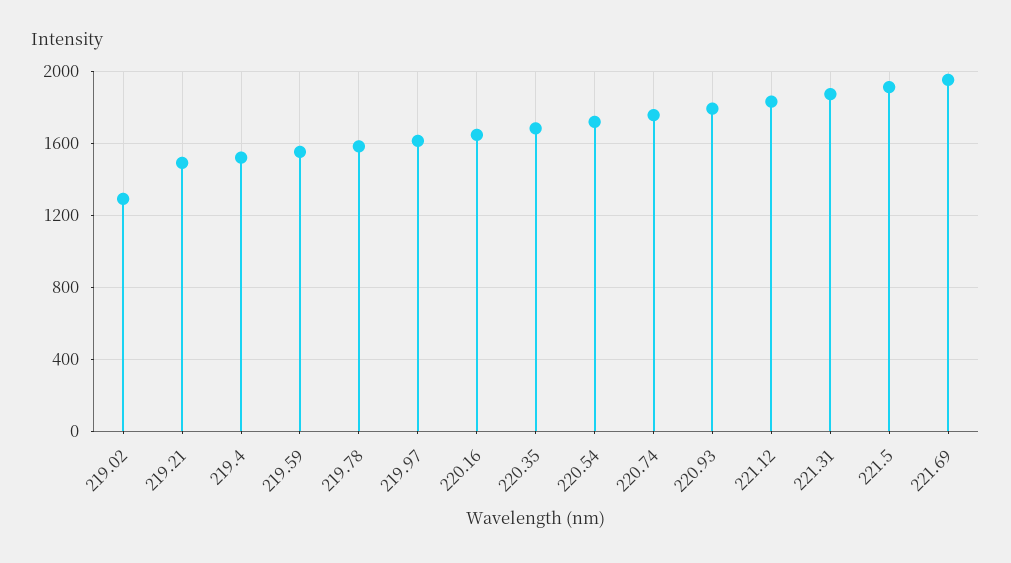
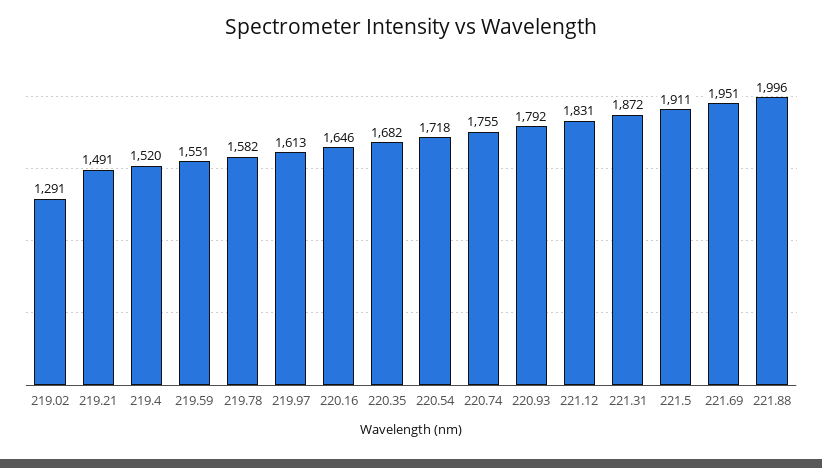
221.88: none -> 1996

